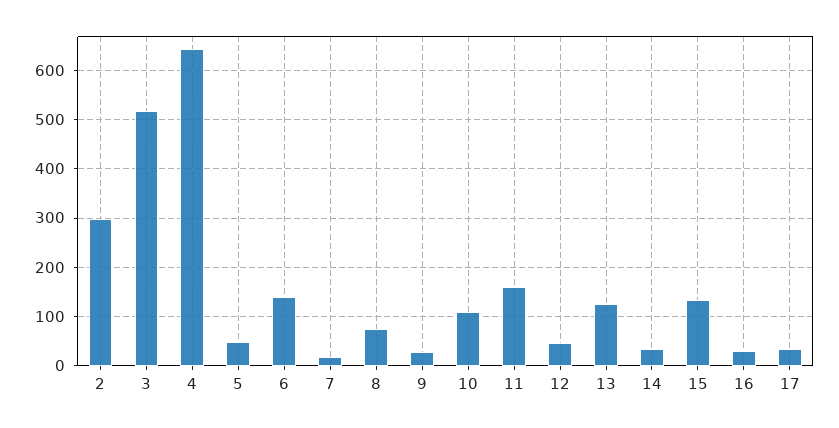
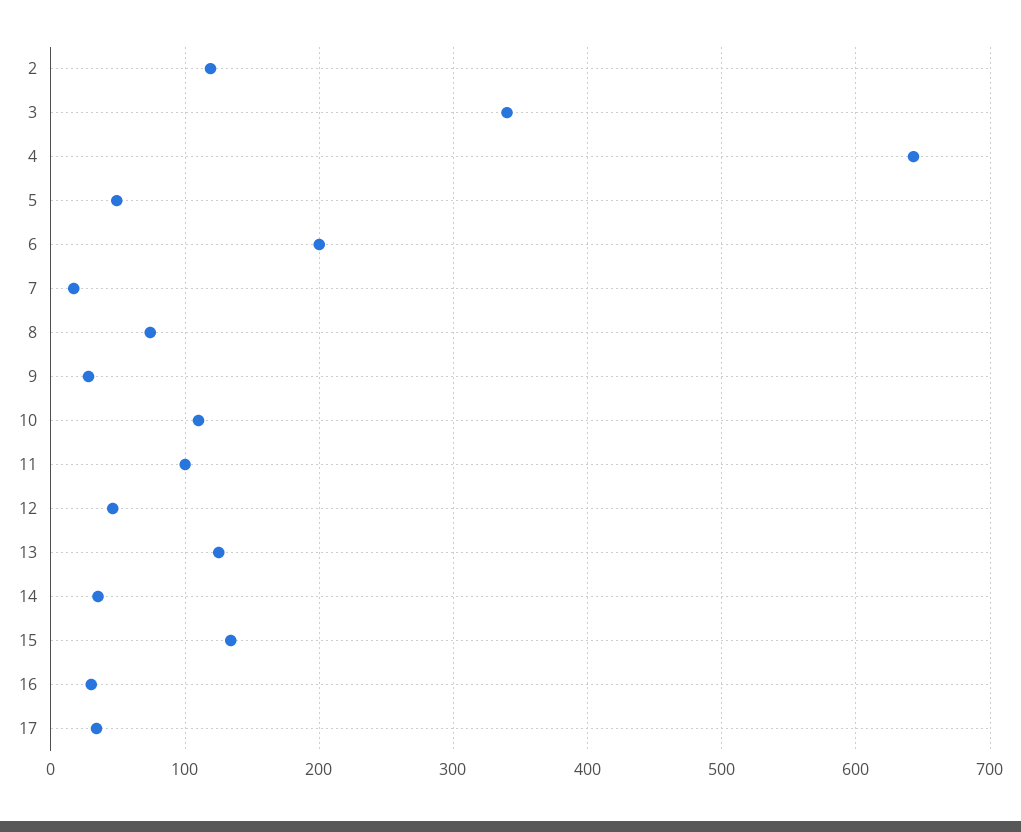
2: 300 -> 120
3: 520 -> 340
6: 140 -> 200
11: 160 -> 100

